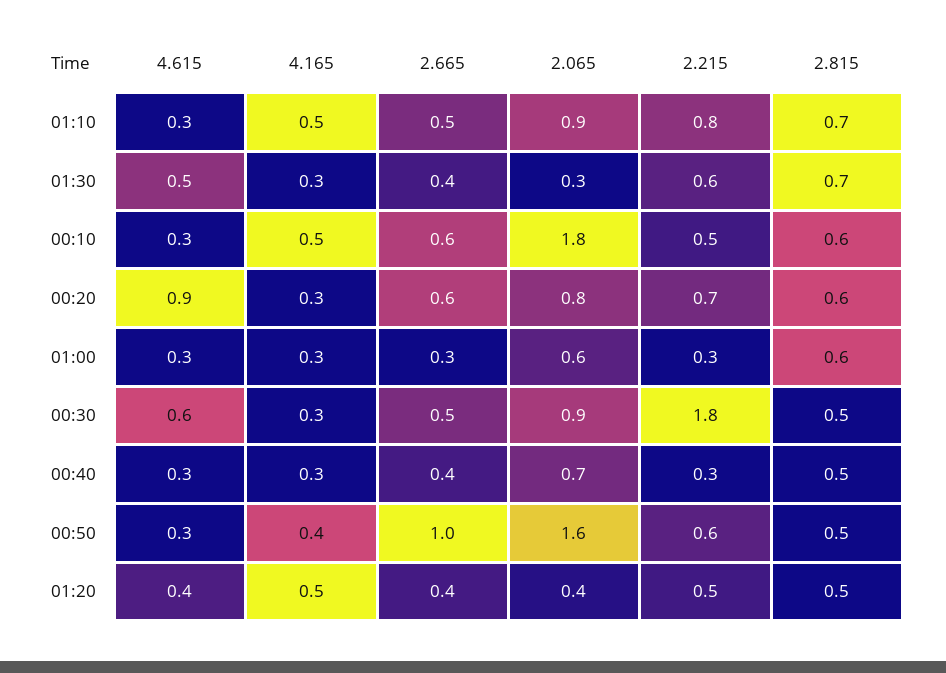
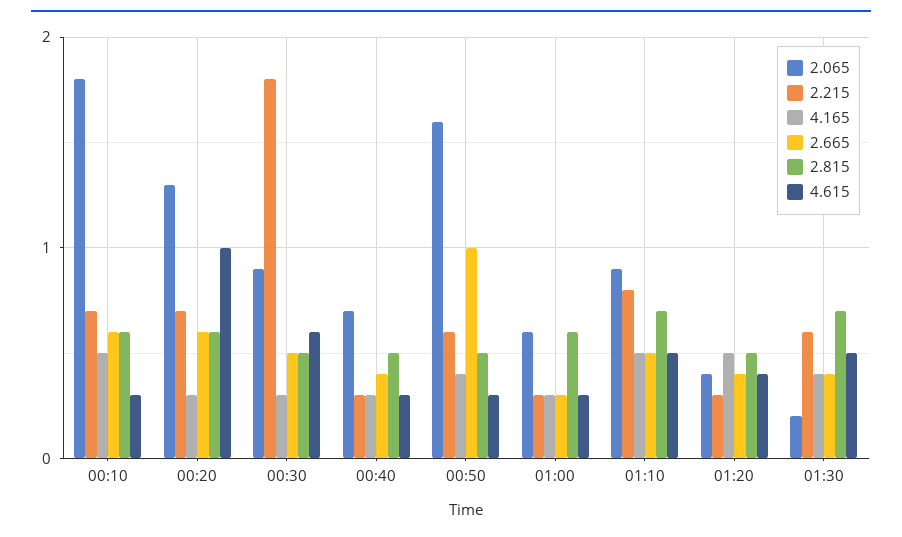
4.615, 01:10: 0.3 -> 0.5
4.165, 01:30: 0.3 -> 0.4
2.065, 01:30: 0.3 -> 0.2
2.215, 00:10: 0.5 -> 0.7
4.615, 00:20: 0.9 -> 1
2.065, 00:20: 0.8 -> 1.3
2.215, 01:20: 0.5 -> 0.3

